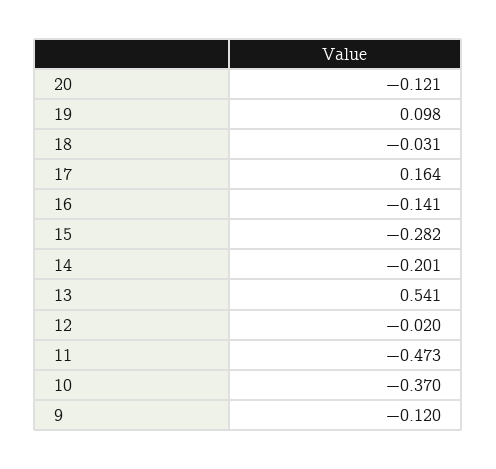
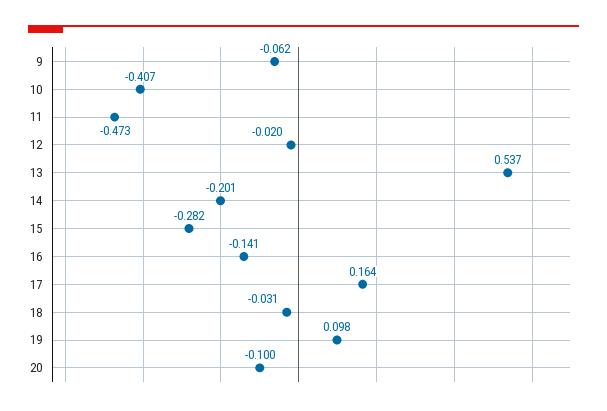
20: -0.121 -> -0.1
13: 0.541 -> 0.537
10: -0.37 -> -0.407
9: -0.12 -> -0.062

